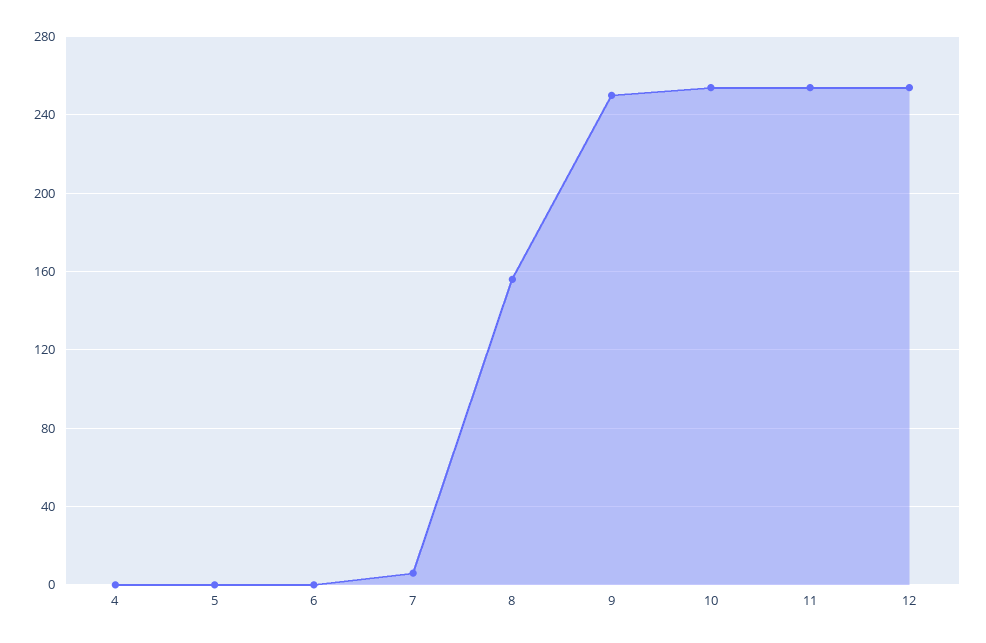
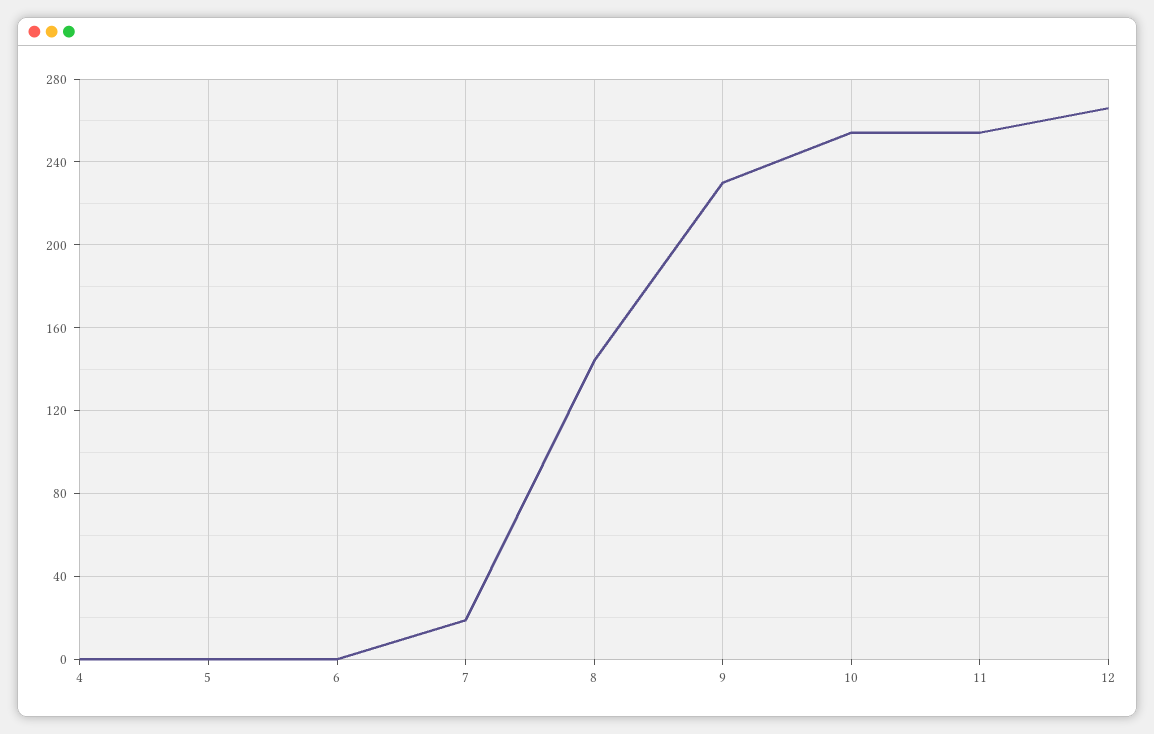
7: 5 -> 20
8: 155 -> 145
9: 250 -> 230
12: 255 -> 265

